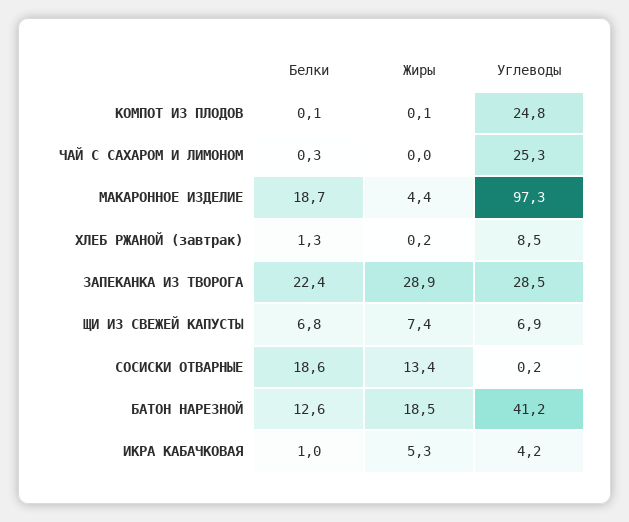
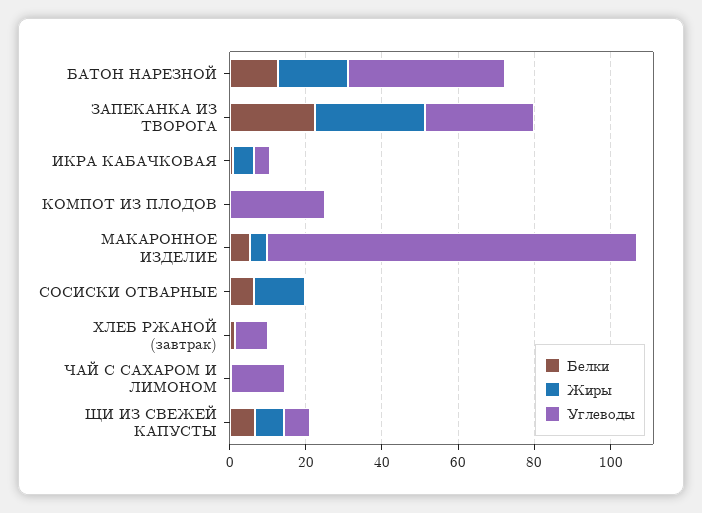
Углеводы, ЧАЙ С САХАРОМ И ЛИМОНОМ: 25.3 -> 15
Белки, МАКАРОННОЕ ИЗДЕЛИЕ: 18.7 -> 5
Белки, СОСИСКИ ОТВАРНЫЕ: 18.6 -> 5

